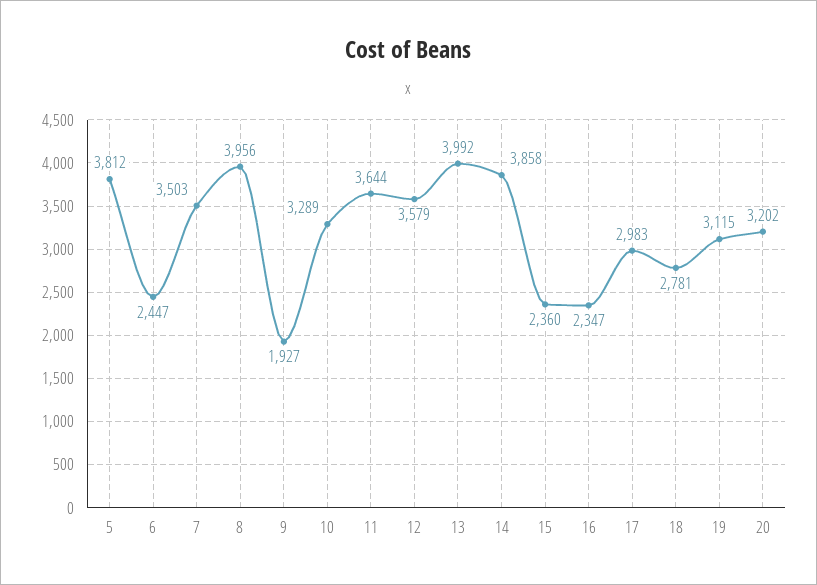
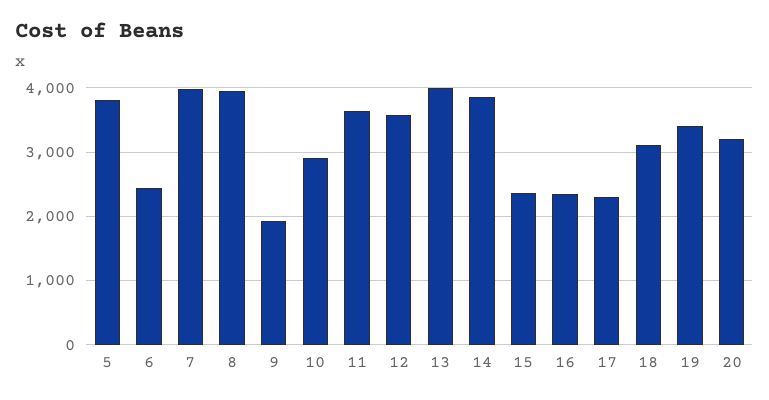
7: 3503 -> 4000
10: 3289 -> 2900
17: 2983 -> 2300
18: 2781 -> 3100
19: 3115 -> 3400

